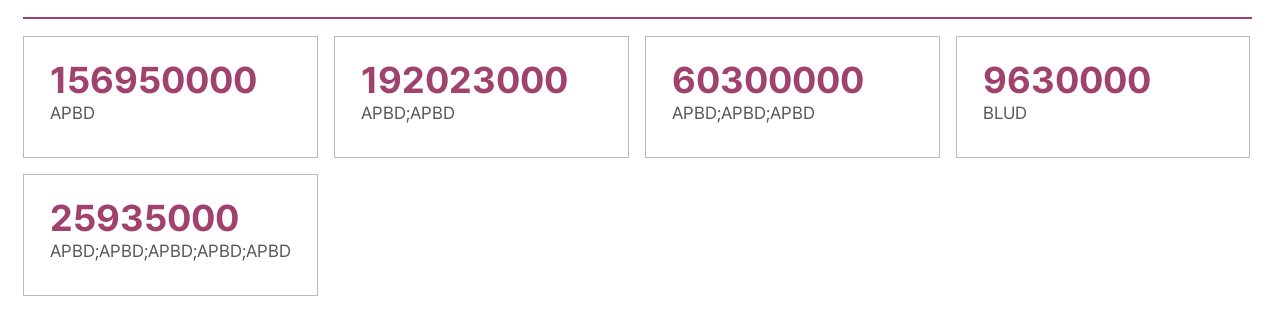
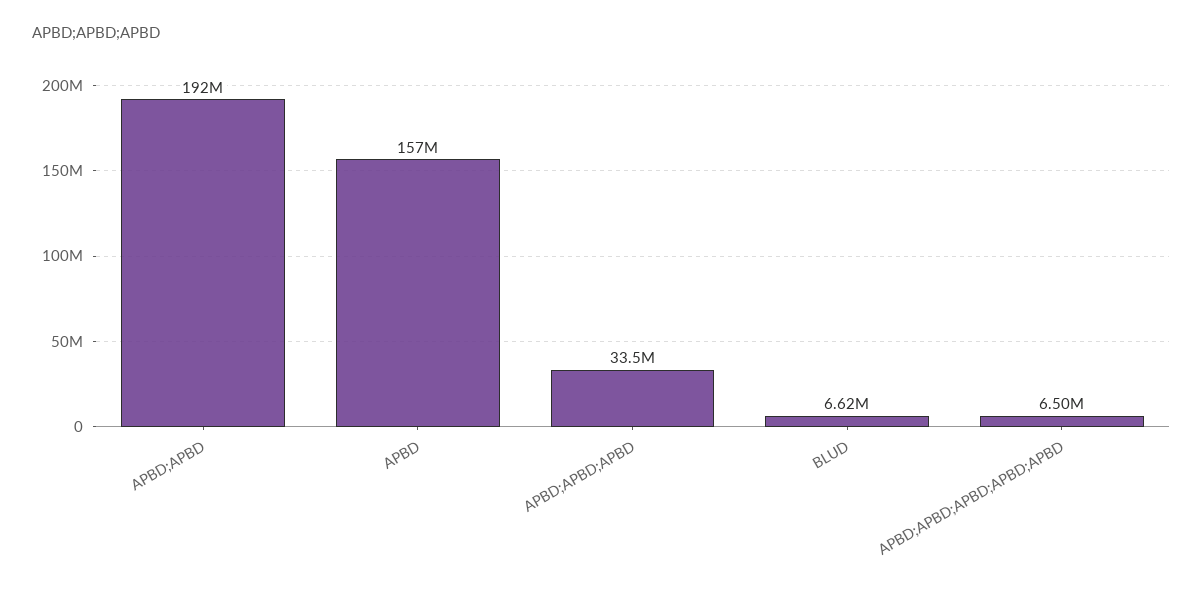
APBD;APBD;APBD: 60300000 -> 33500000
BLUD: 9630000 -> 6620000
APBD;APBD;APBD;APBD;APBD: 25935000 -> 6500000

